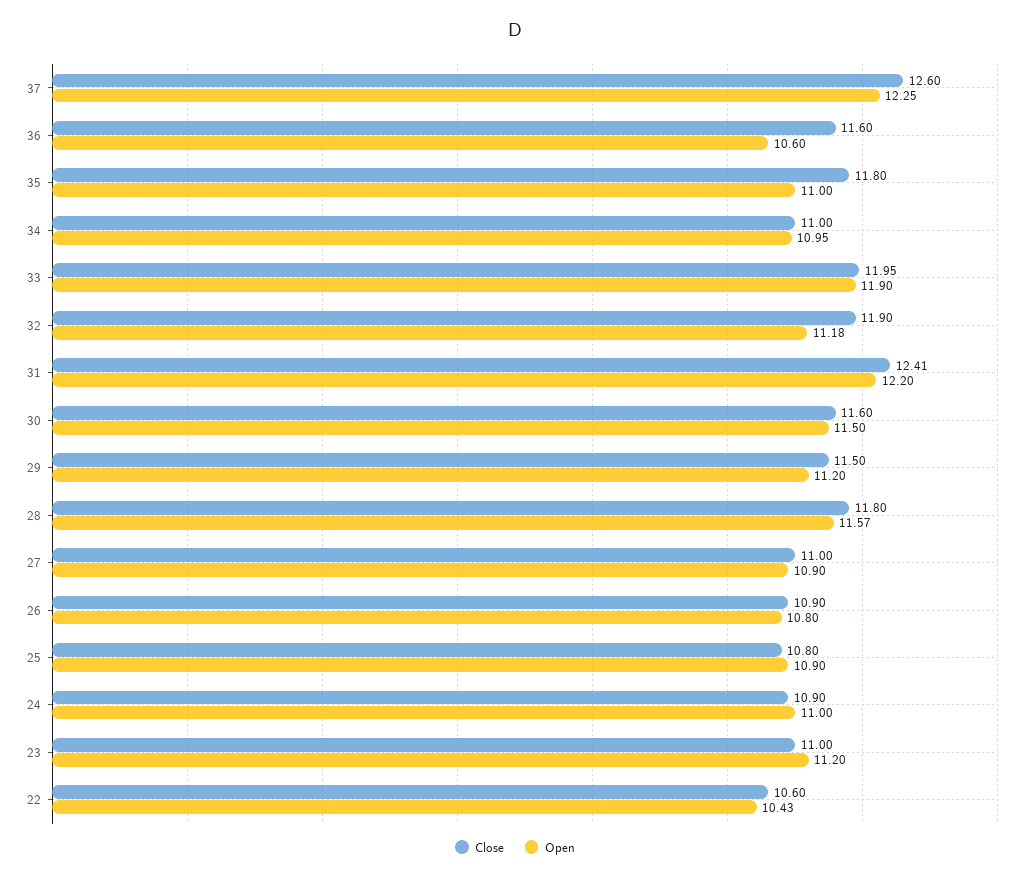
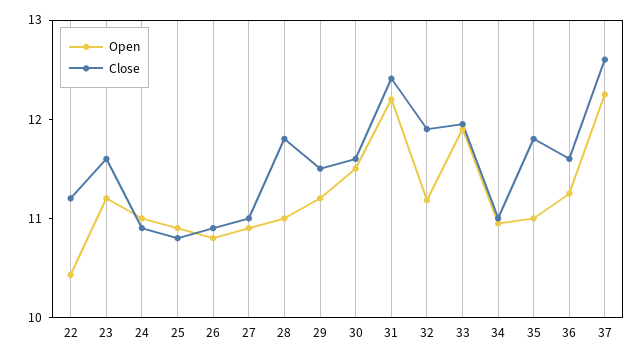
Open, 36: 10.6 -> 11.2
Open, 28: 11.57 -> 11
Close, 23: 11 -> 11.6
Close, 22: 10.6 -> 11.2

